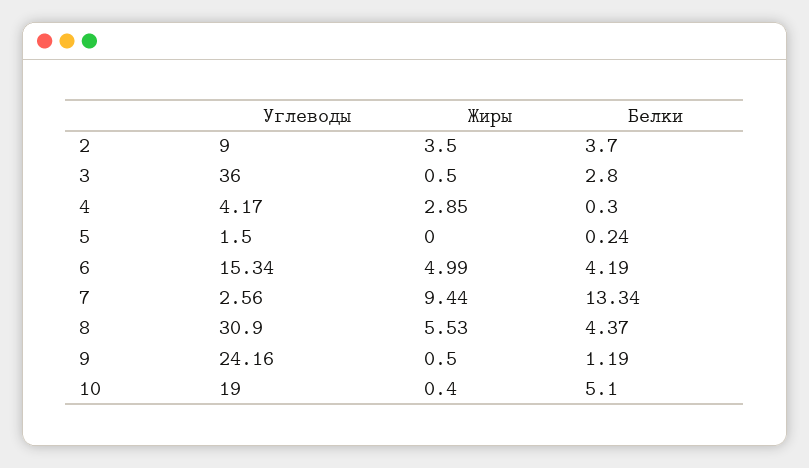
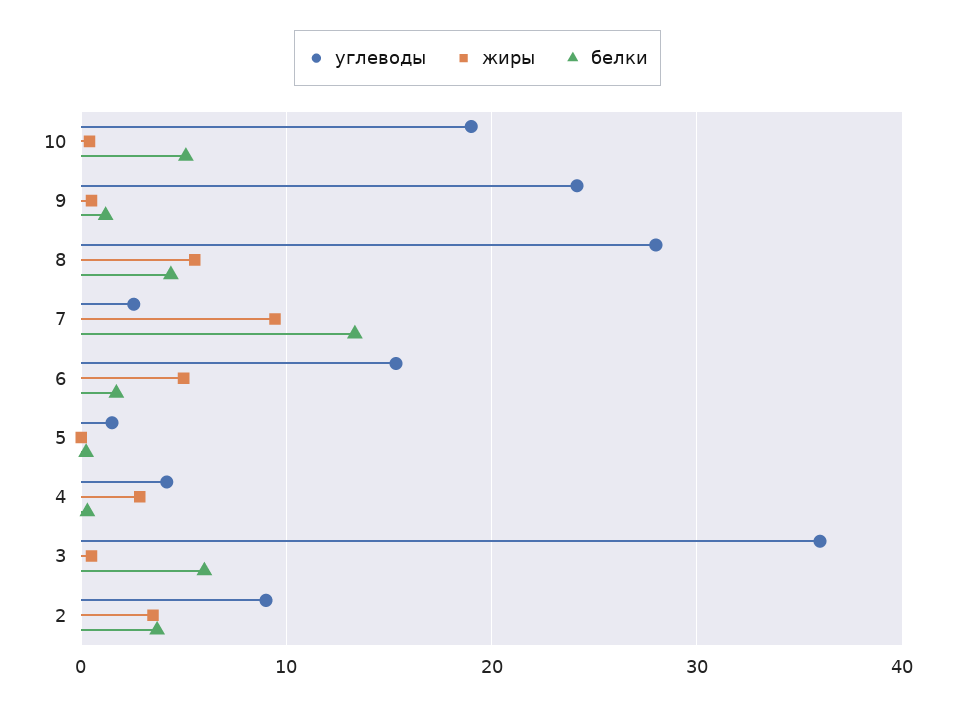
Белки, 3: 2.8 -> 6
Белки, 6: 4.19 -> 2
Углеводы, 8: 30.9 -> 28

